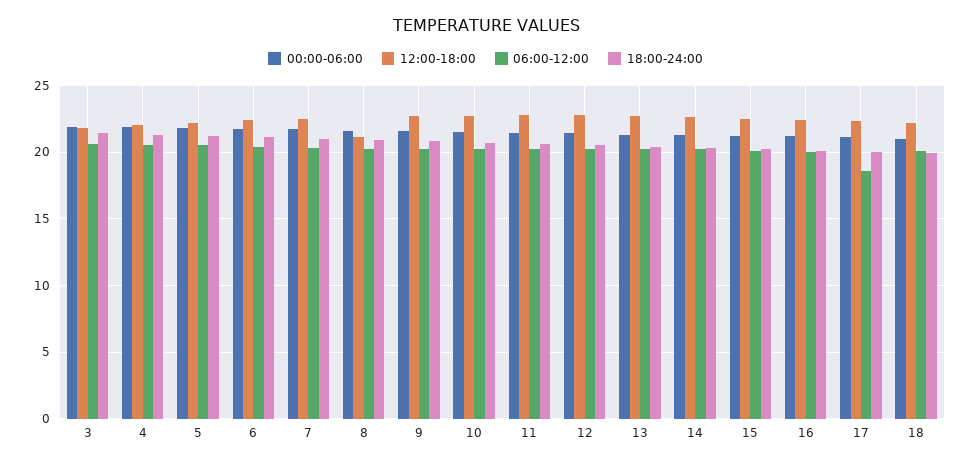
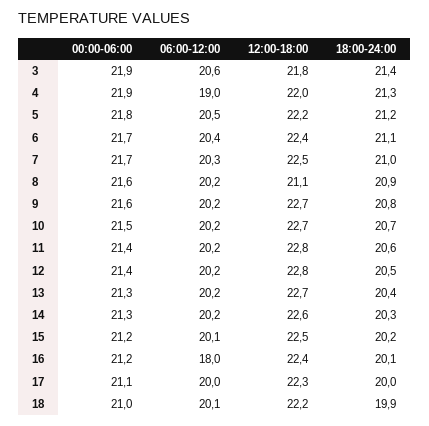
06:00-12:00, 4: 20.5 -> 19
06:00-12:00, 16: 20 -> 18
06:00-12:00, 17: 18.5 -> 20

